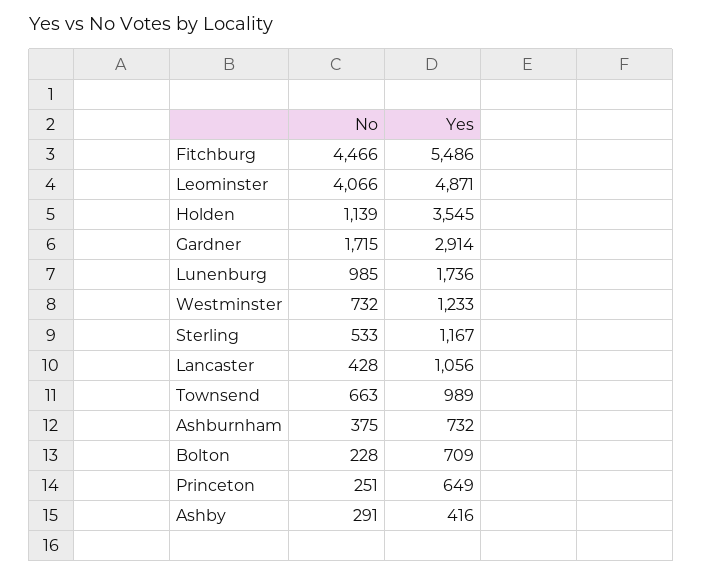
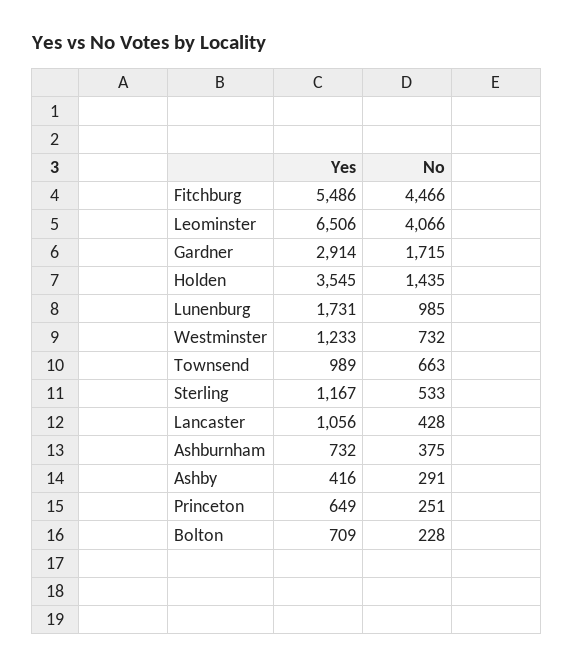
Yes, Leominster: 4871 -> 6506
No, Holden: 1139 -> 1435
Yes, Lunenburg: 1736 -> 1731

